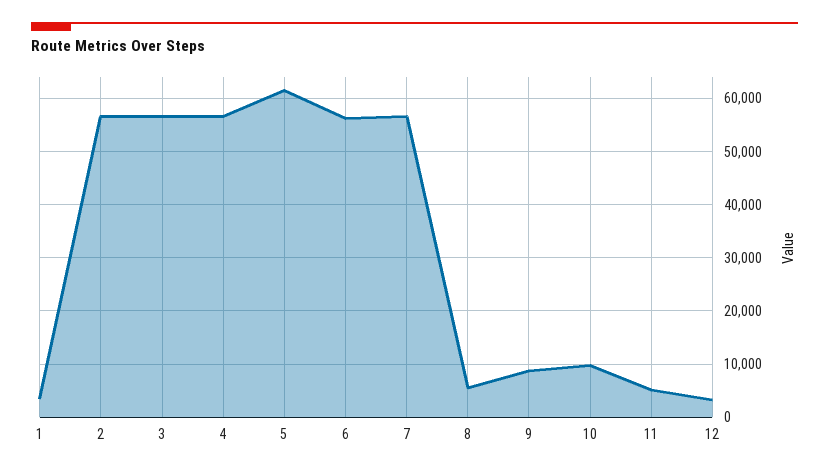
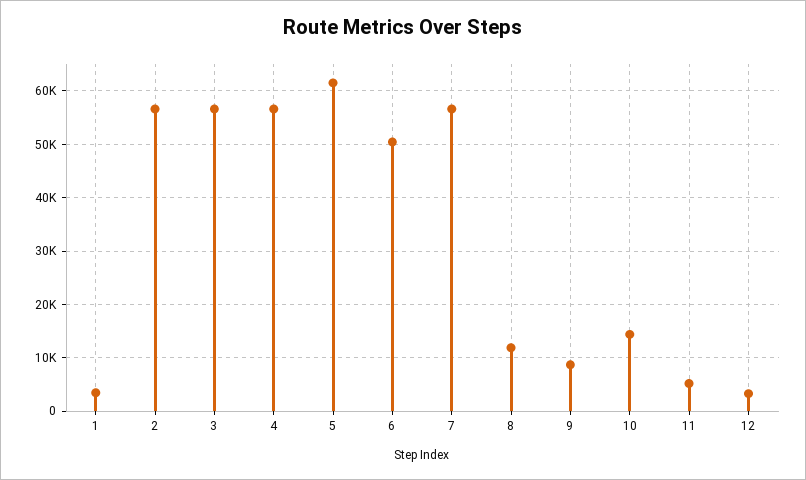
6: 56000 -> 50000
8: 6000 -> 12000
10: 10000 -> 14000

